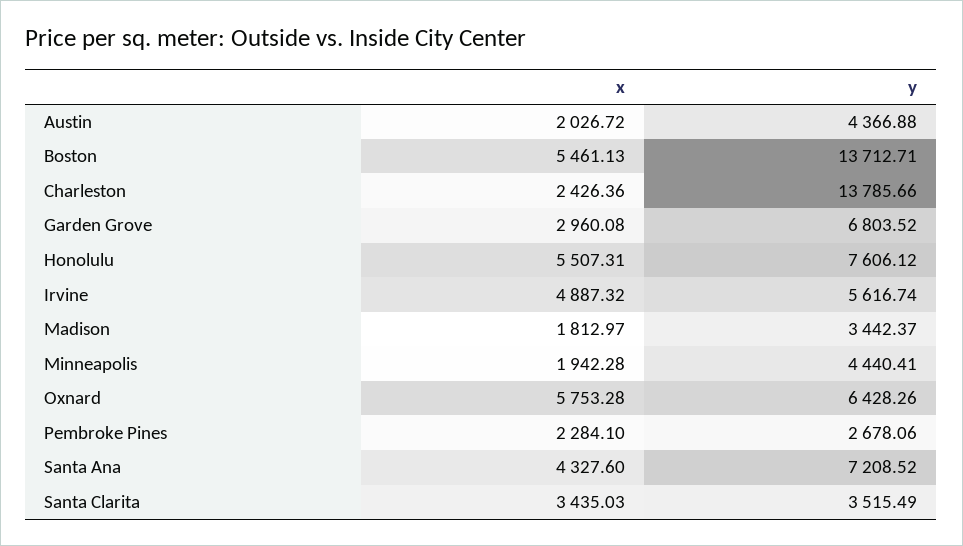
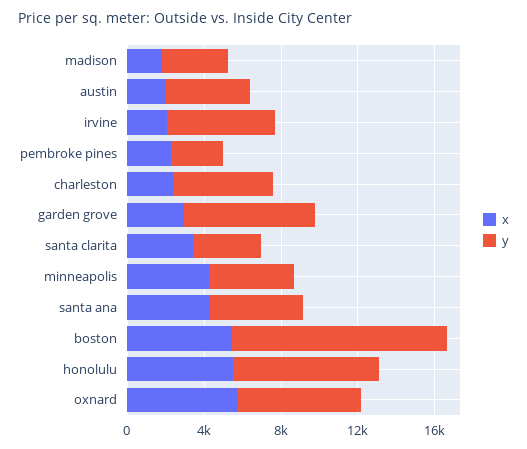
y, Boston: 13712.71 -> 11000
y, Charleston: 13785.66 -> 5000
x, Irvine: 4887.32 -> 2000
x, Minneapolis: 1942.28 -> 4000
y, Santa Ana: 7208.52 -> 5000

